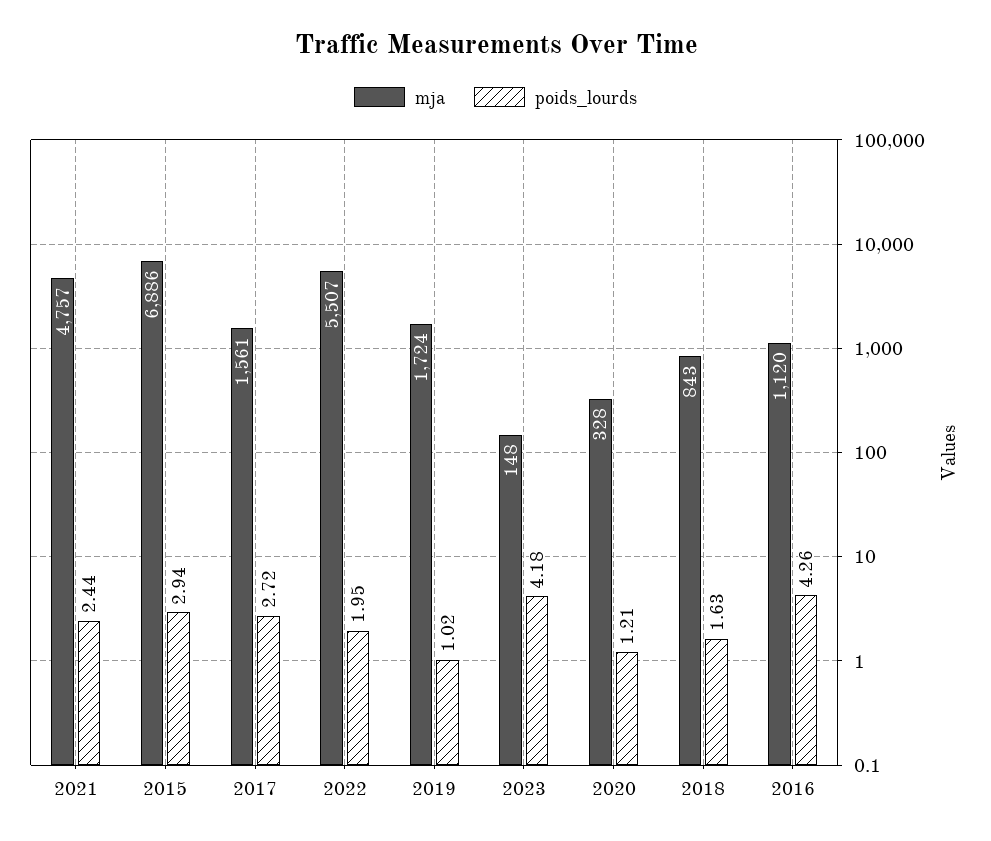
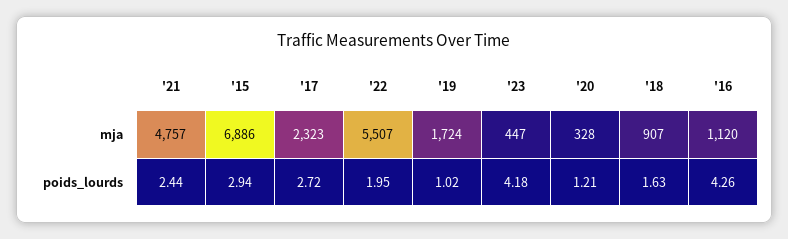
mja, 2017: 1561 -> 2323
mja, 2023: 148 -> 447
mja, 2018: 843 -> 907

